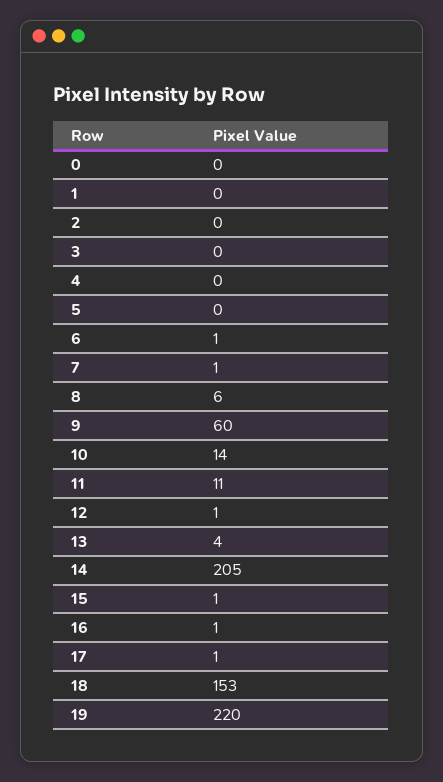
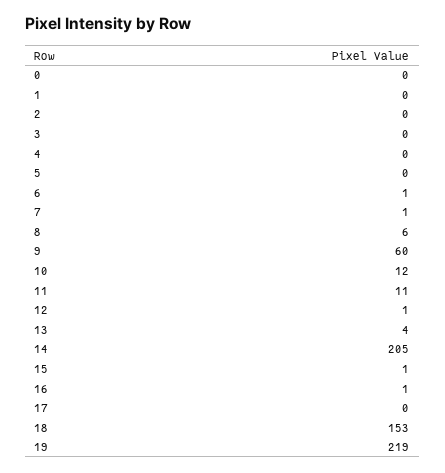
10: 14 -> 12
17: 1 -> 0
19: 220 -> 219

